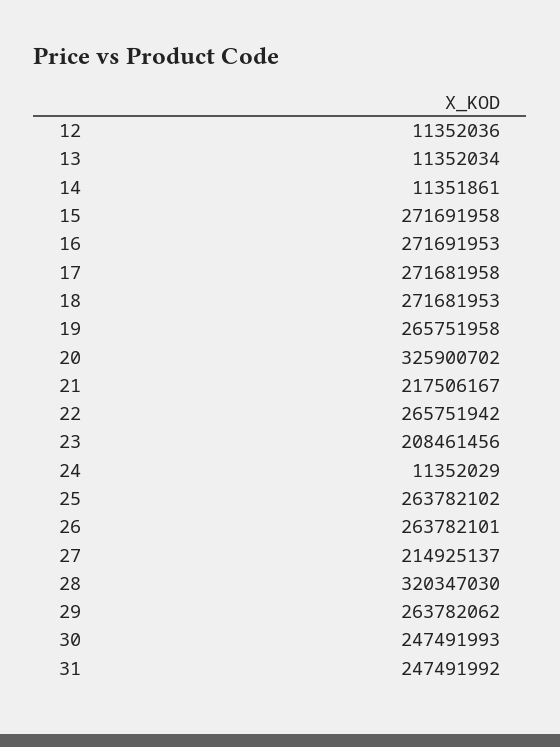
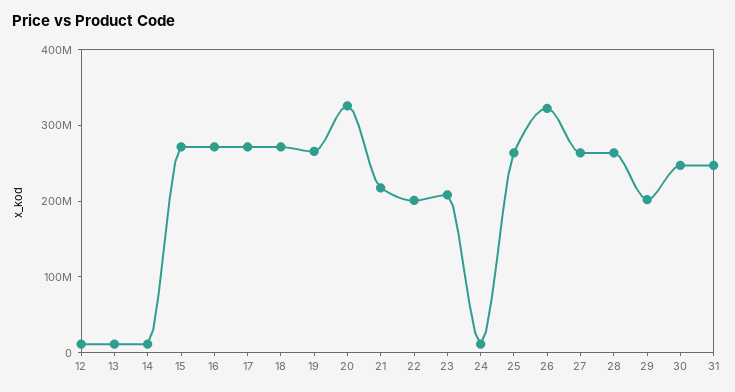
22: 265751942 -> 200000000
26: 263782101 -> 320000000
27: 214925137 -> 260000000
28: 320347030 -> 260000000
29: 263782062 -> 200000000

